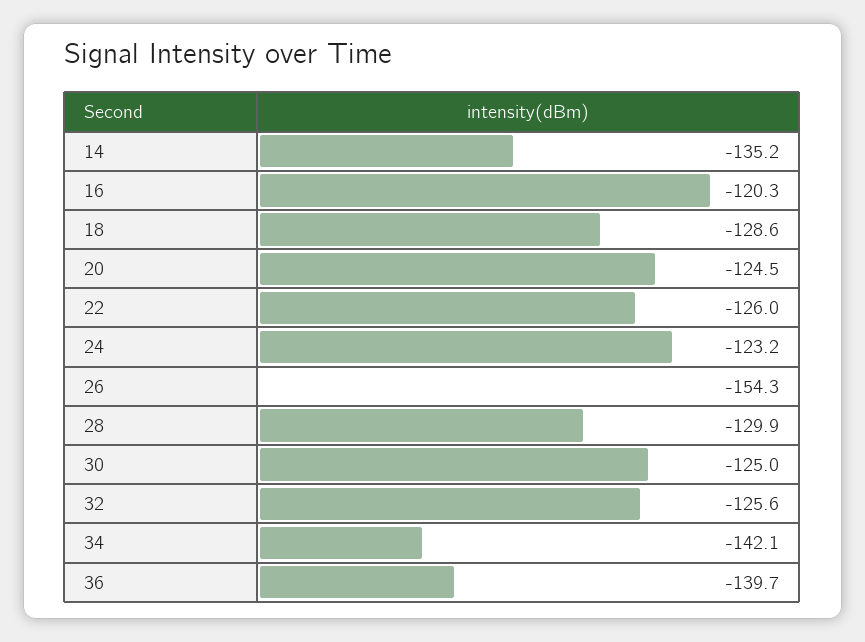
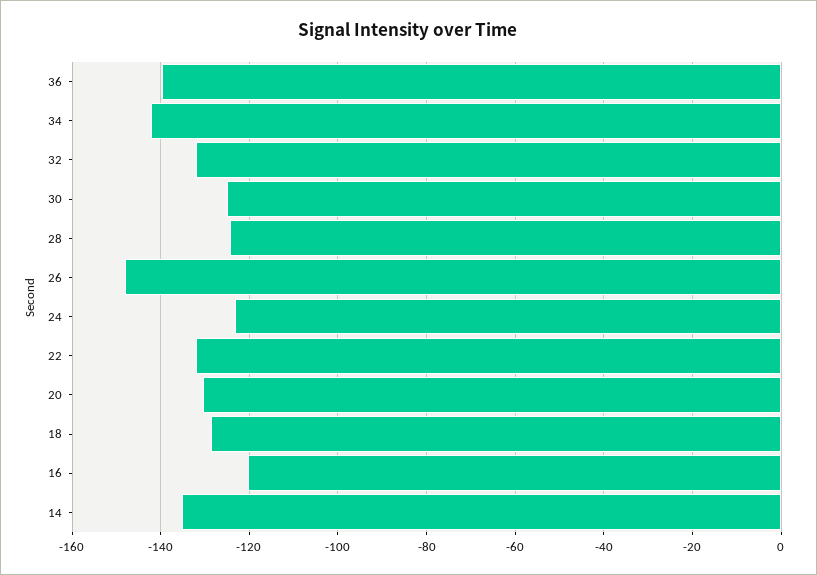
20: -124.5 -> -130
22: -126 -> -132
26: -154.3 -> -148
28: -129.9 -> -124
32: -125.6 -> -132

